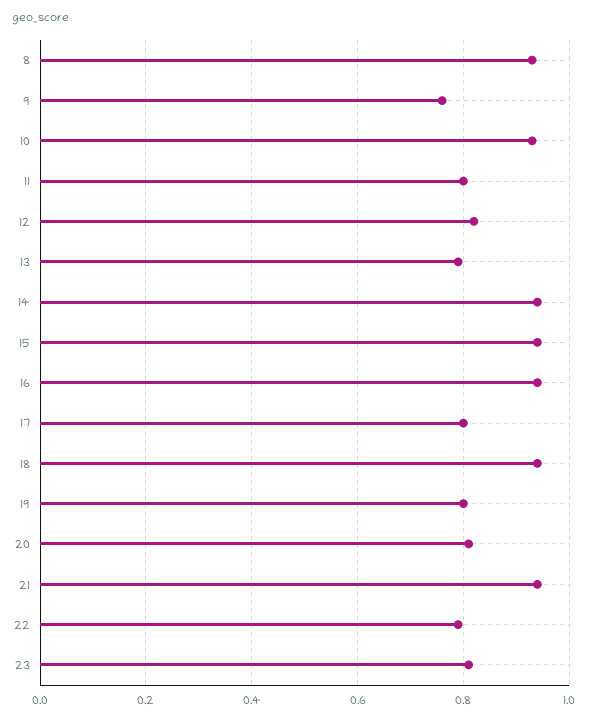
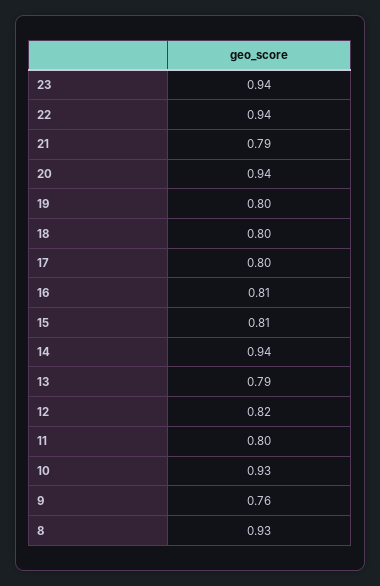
15: 0.95 -> 0.81
16: 0.95 -> 0.81
18: 0.95 -> 0.8
20: 0.8 -> 0.94
21: 0.95 -> 0.79
22: 0.8 -> 0.94
23: 0.8 -> 0.94

